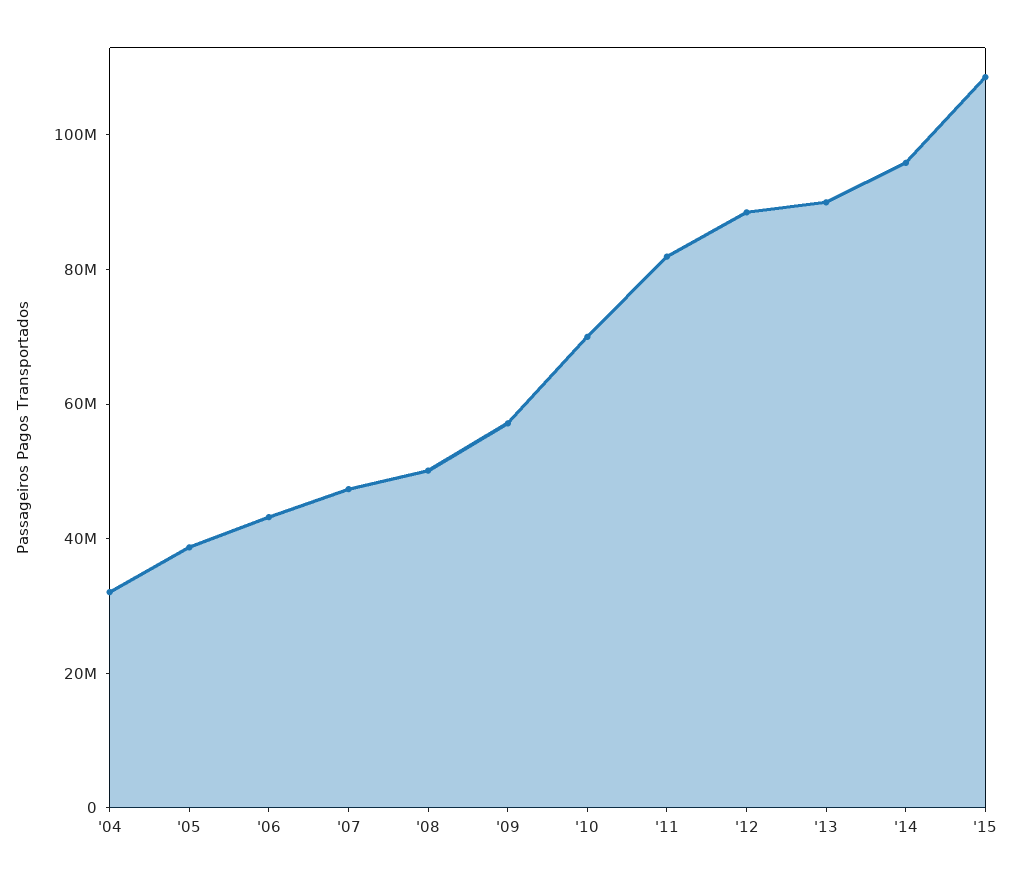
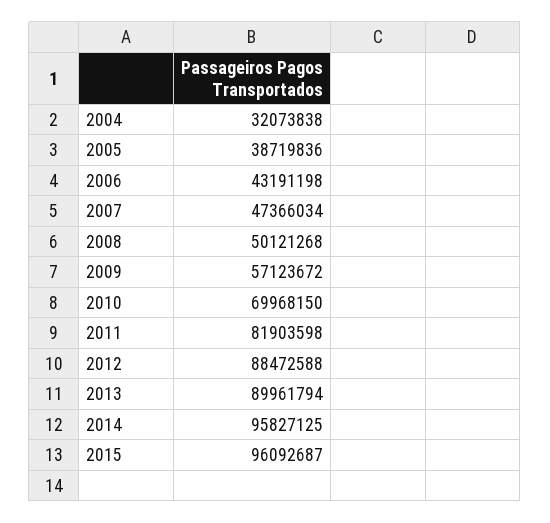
'15: 110000000 -> 96092687

